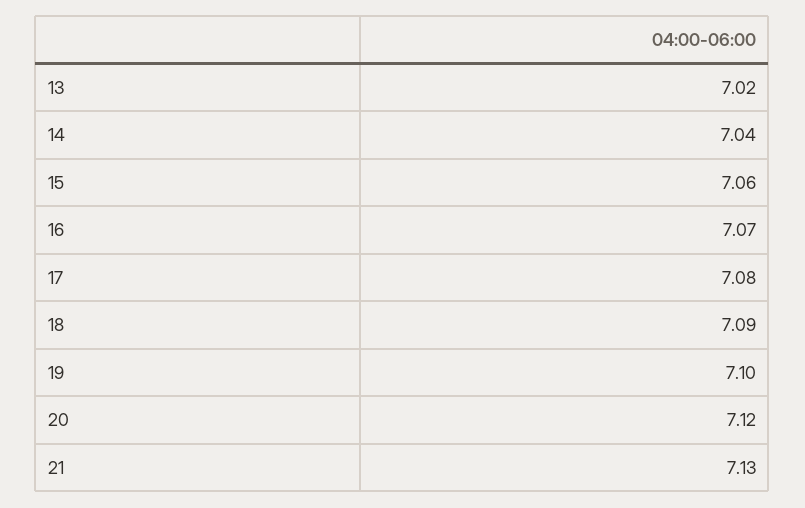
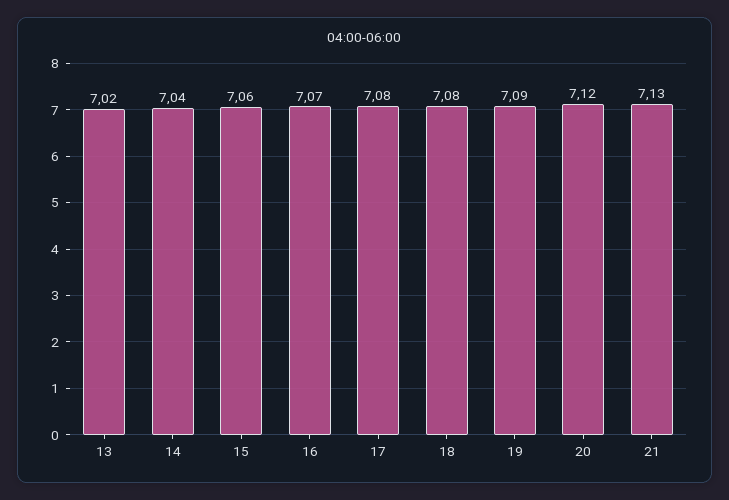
18: 7.09 -> 7.08
19: 7.1 -> 7.09

